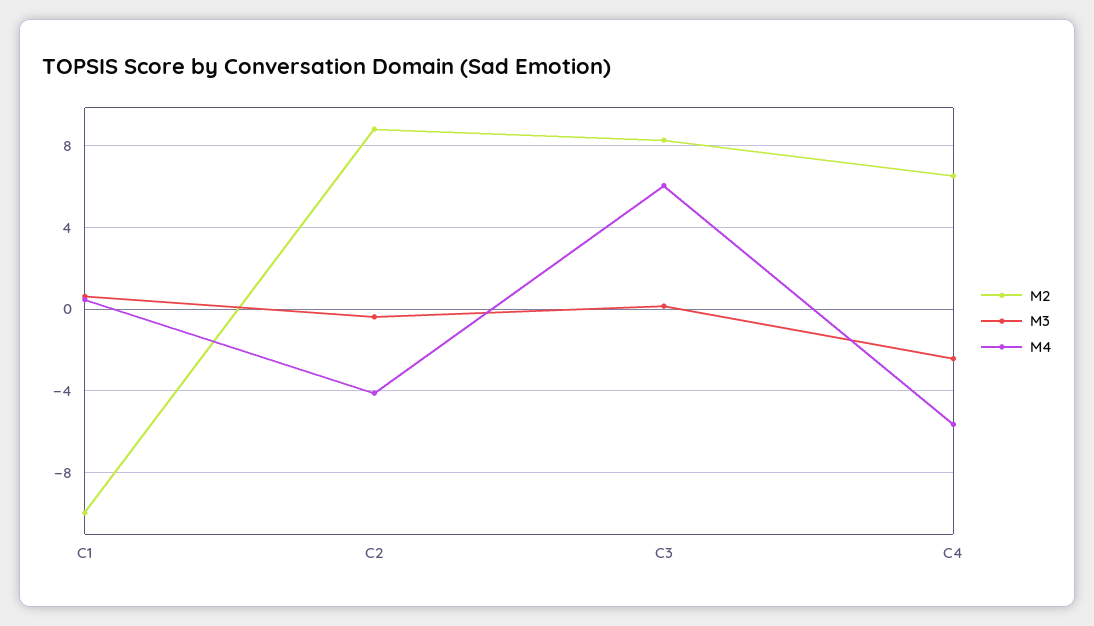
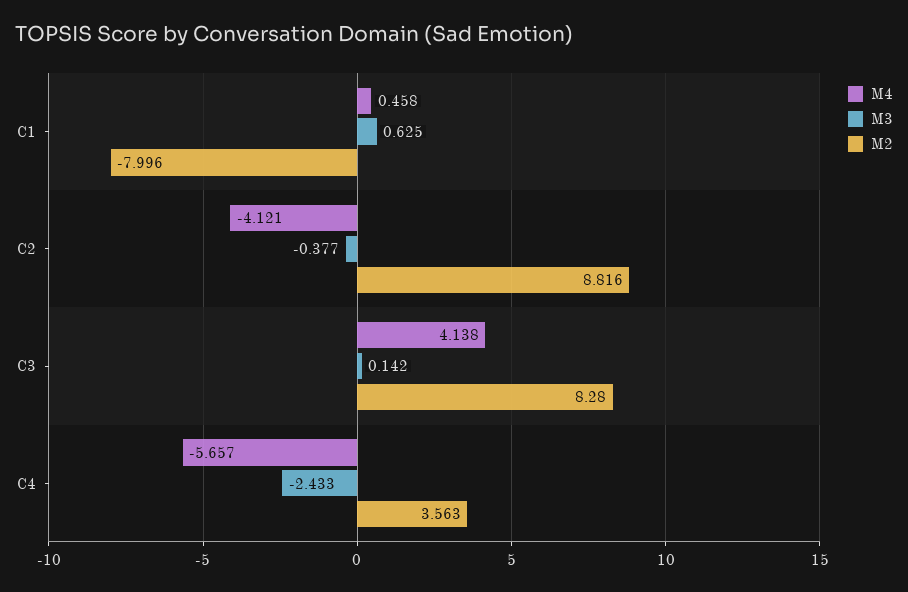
M2, C1: -10 -> -7.996
M4, C3: 6 -> 4.138
M2, C4: 6.5 -> 3.563

